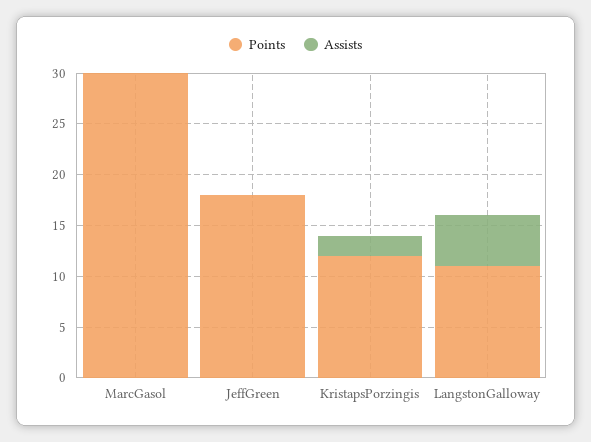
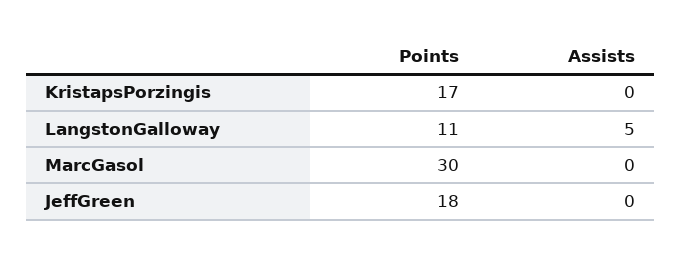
Points, KristapsPorzingis: 12 -> 17
Assists, KristapsPorzingis: 2 -> 0

